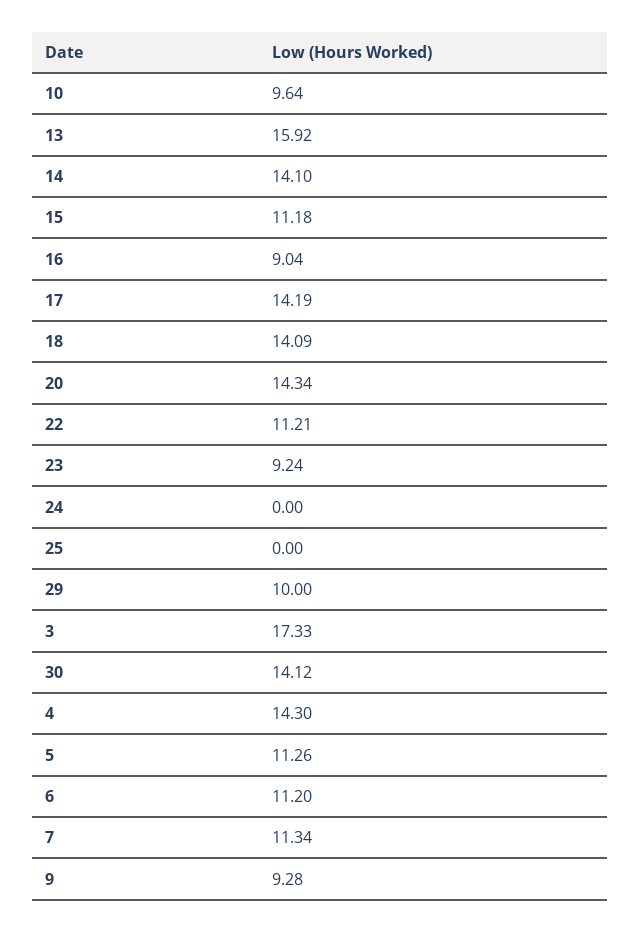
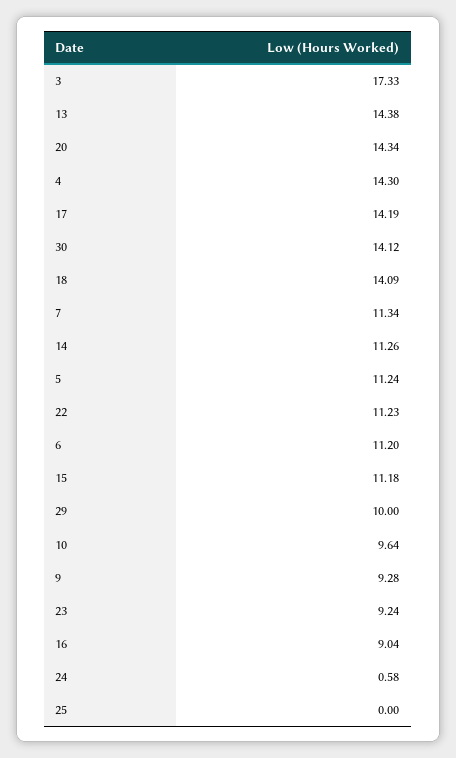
13: 15.92 -> 14.38
14: 14.1 -> 11.26
22: 11.21 -> 11.23
24: 0 -> 0.58
5: 11.26 -> 11.24

